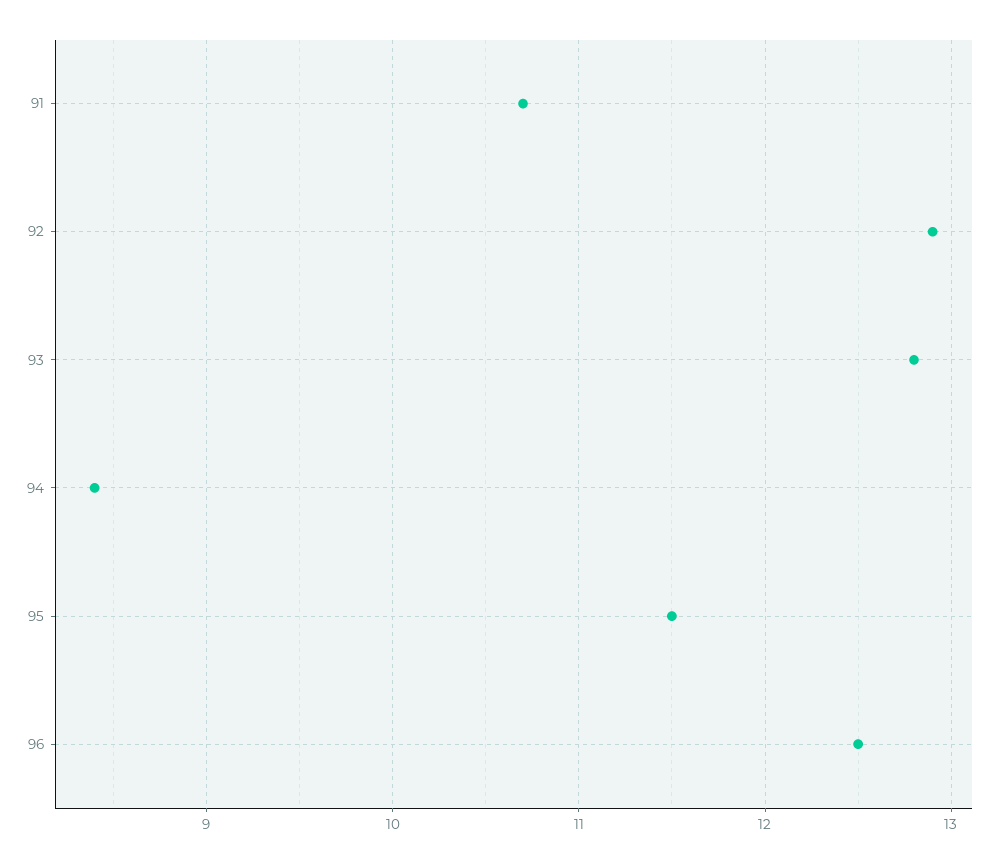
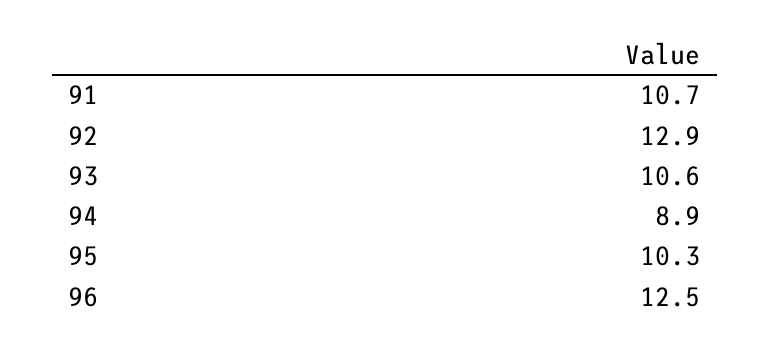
93: 12.8 -> 10.6
94: 8.4 -> 8.9
95: 11.5 -> 10.3

